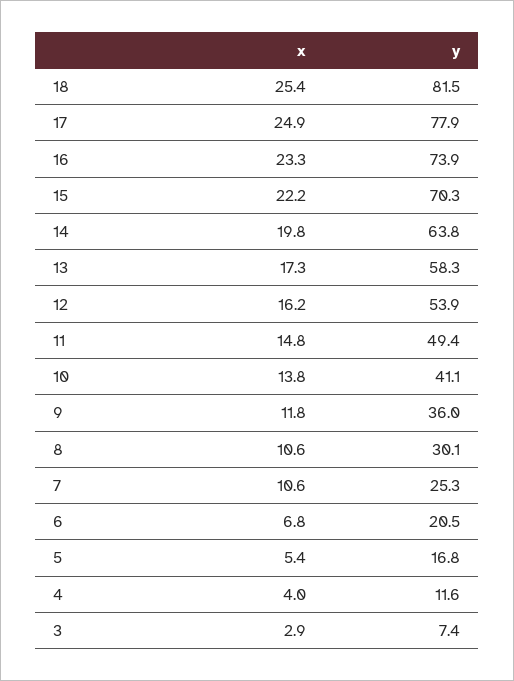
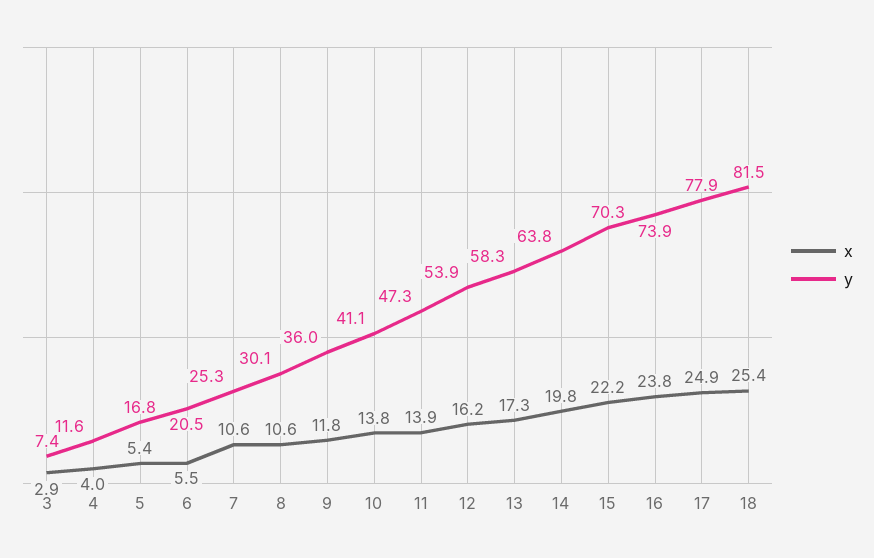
x, 16: 23.3 -> 23.8
x, 11: 14.8 -> 13.9
y, 11: 49.4 -> 47.3
x, 6: 6.8 -> 5.5

